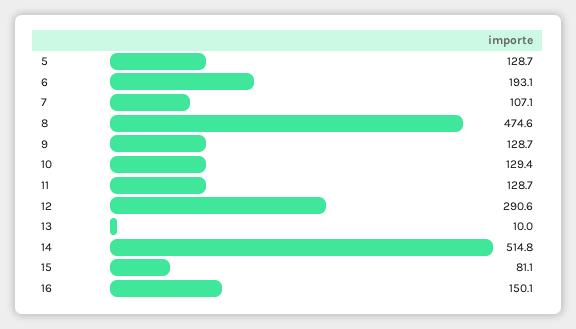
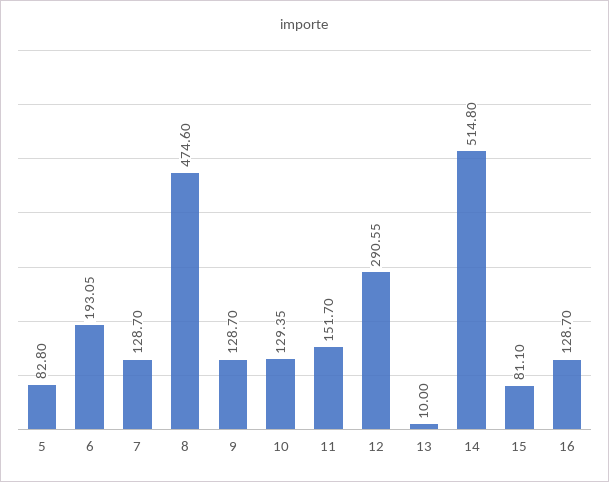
5: 128.7 -> 82.8
7: 107.1 -> 128.7
11: 128.7 -> 151.7
16: 150.1 -> 128.7

